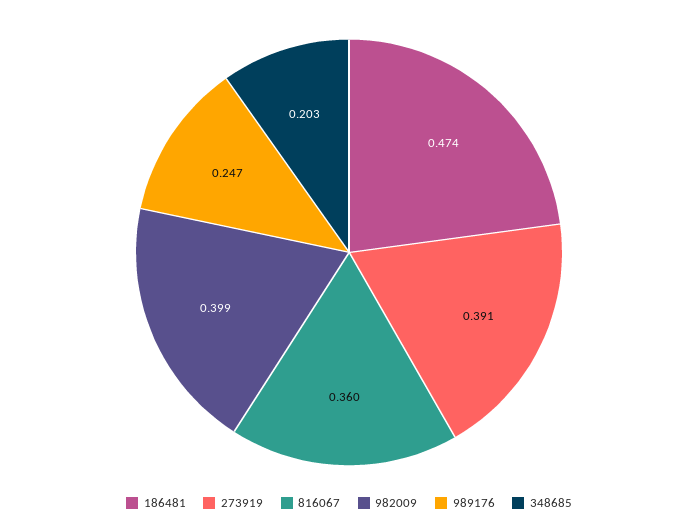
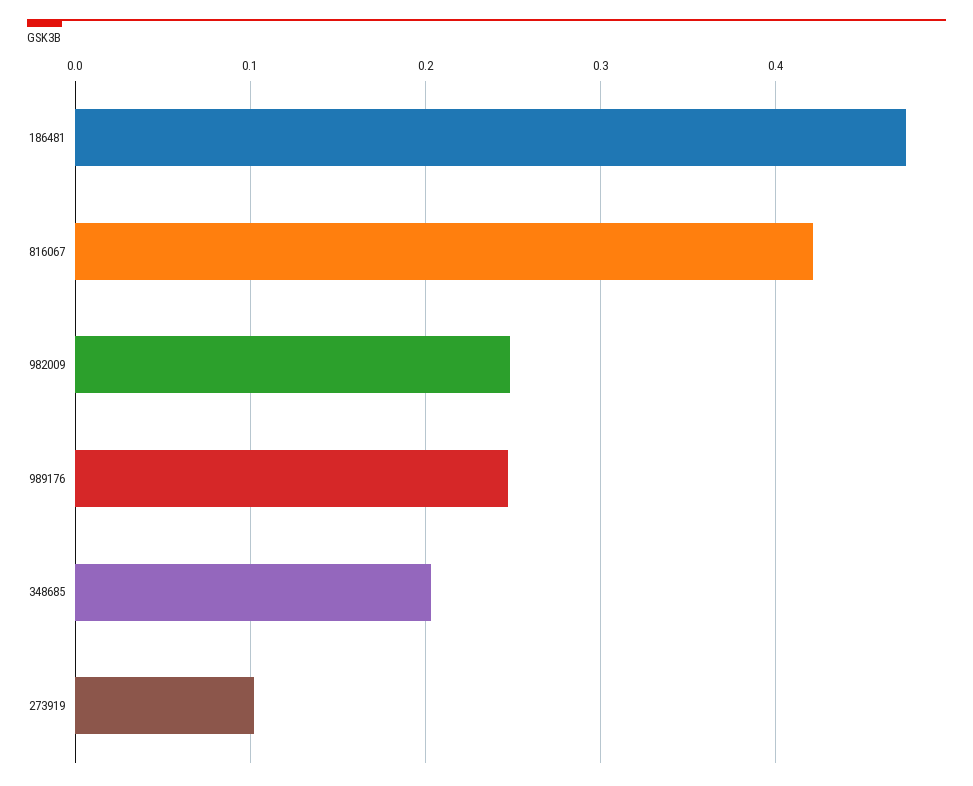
273919: 0.391 -> 0.1
816067: 0.36 -> 0.42
982009: 0.399 -> 0.25

